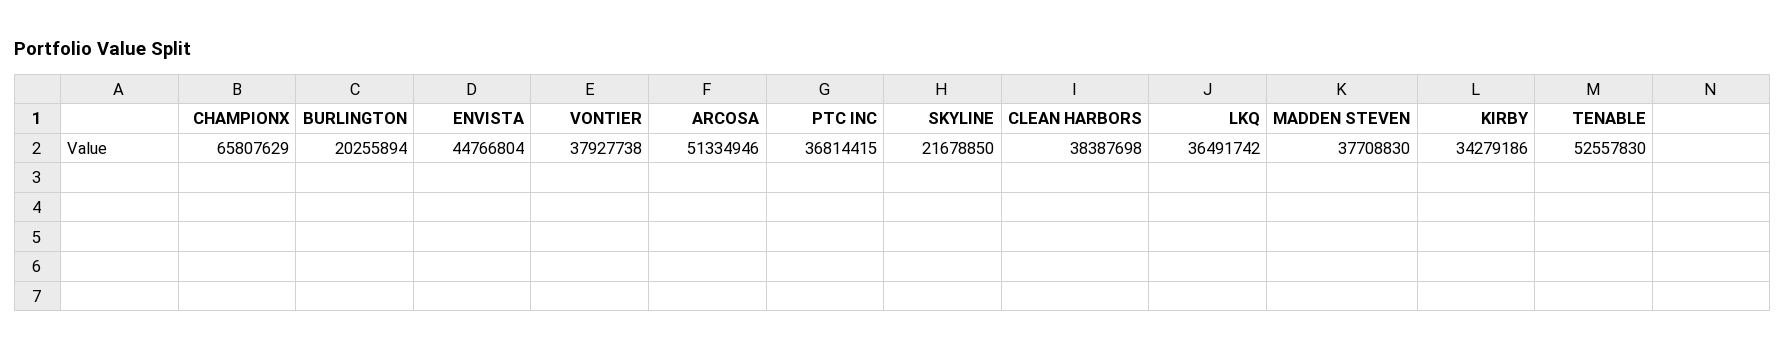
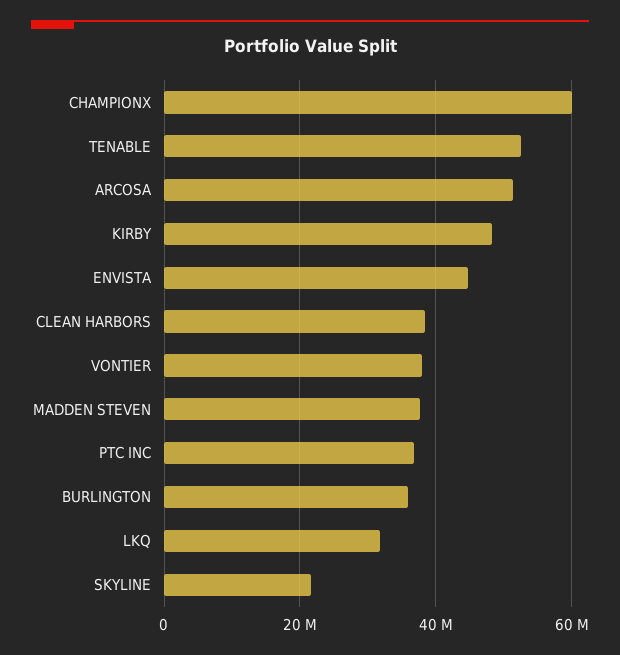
CHAMPIONX: 65807629 -> 60000000
BURLINGTON: 20255894 -> 36000000
LKQ: 36491742 -> 32000000
KIRBY: 34279186 -> 48000000

